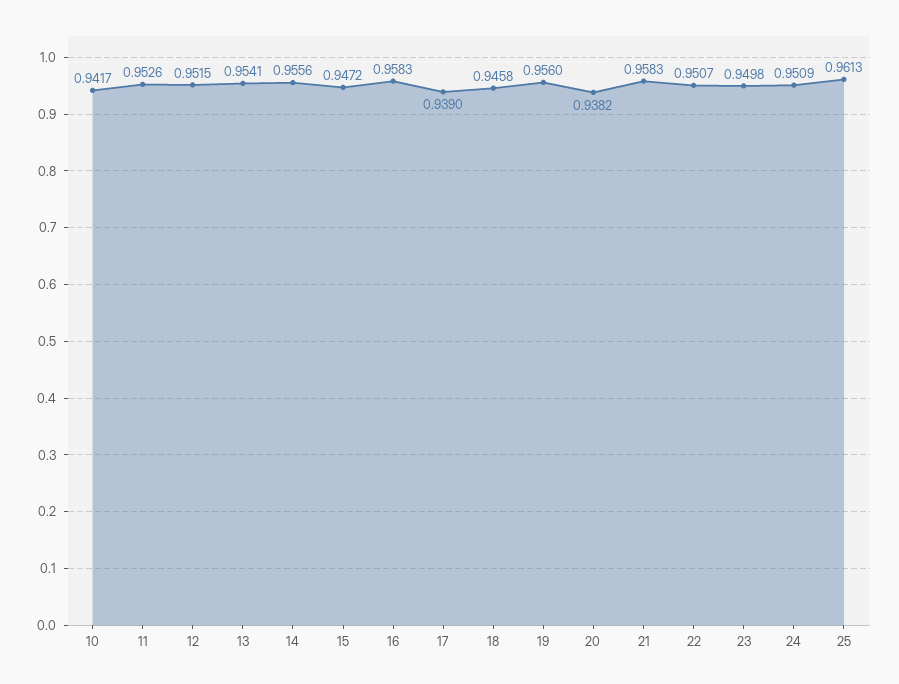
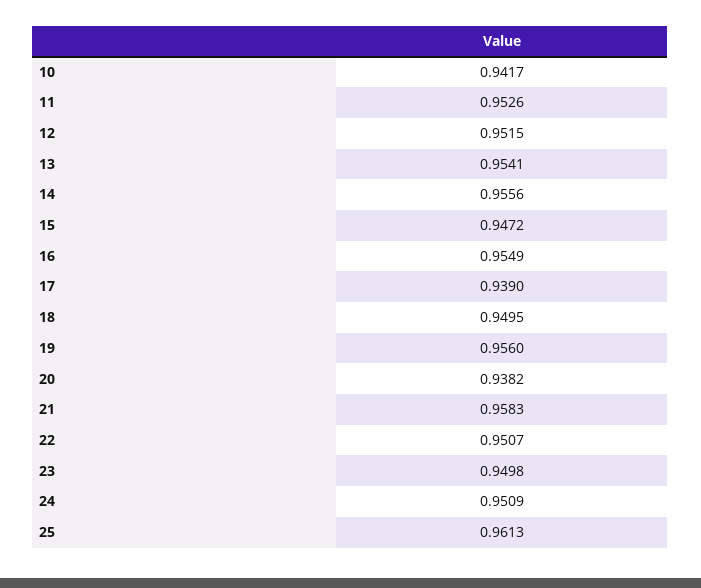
16: 0.9583 -> 0.9549
18: 0.9458 -> 0.9495

